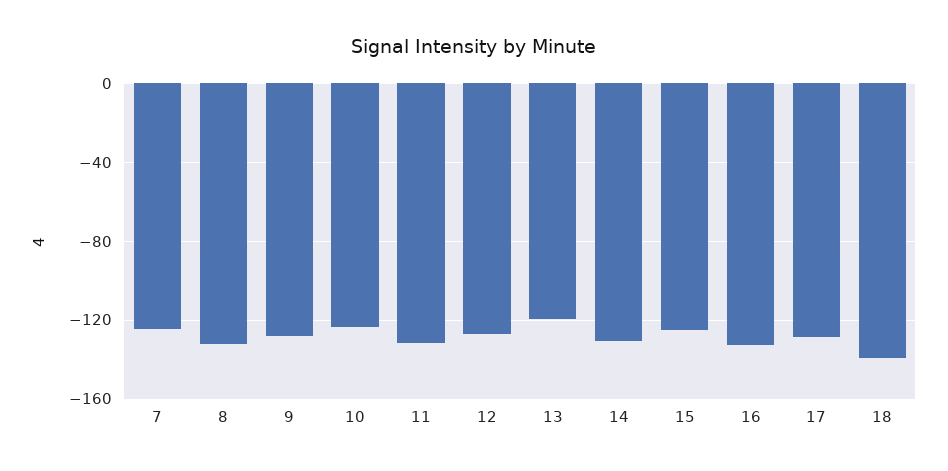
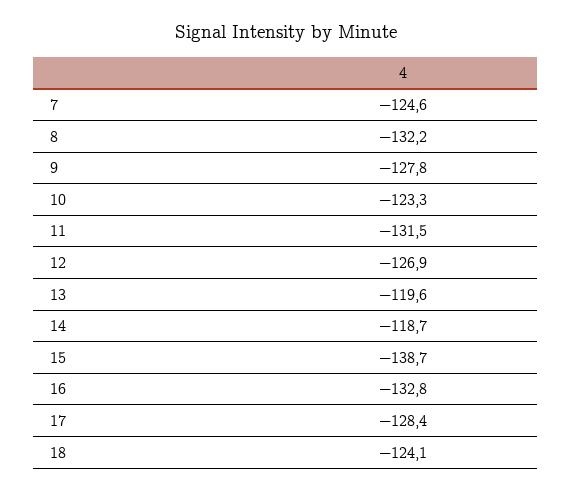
14: -130 -> -118.7
15: -125 -> -138.7
18: -140 -> -124.1

